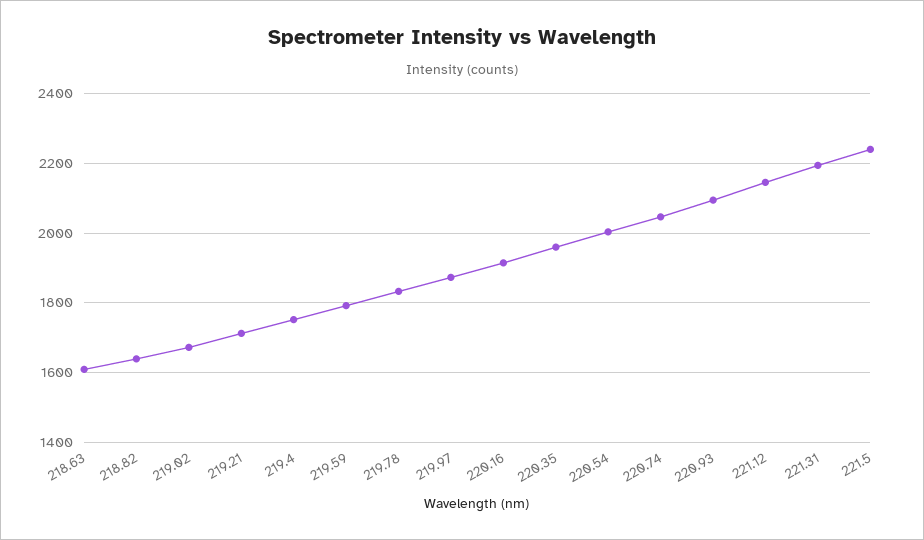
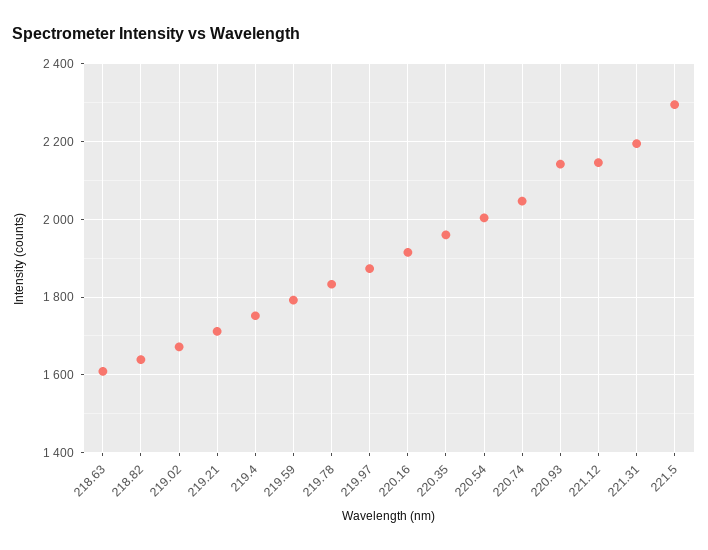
220.93: 2100 -> 2140
221.5: 2240 -> 2300

